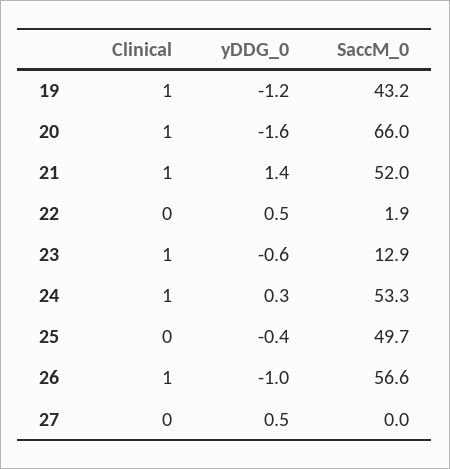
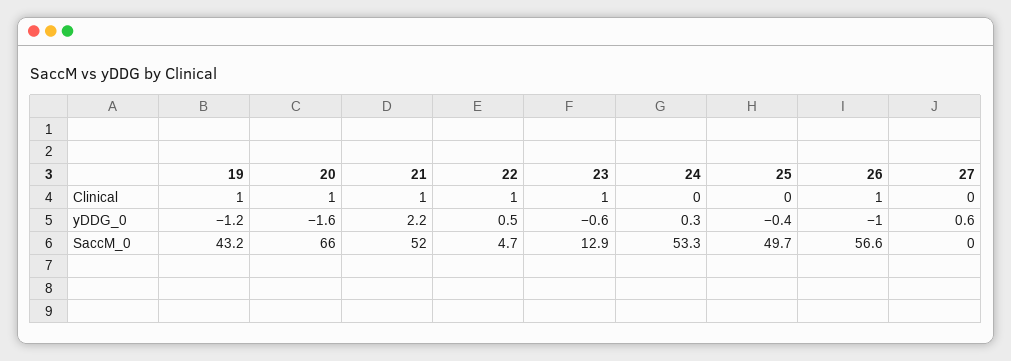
yDDG_0, 21: 1.4 -> 2.2
Clinical, 22: 0 -> 1
SaccM_0, 22: 1.9 -> 4.7
Clinical, 24: 1 -> 0
yDDG_0, 27: 0.5 -> 0.6

